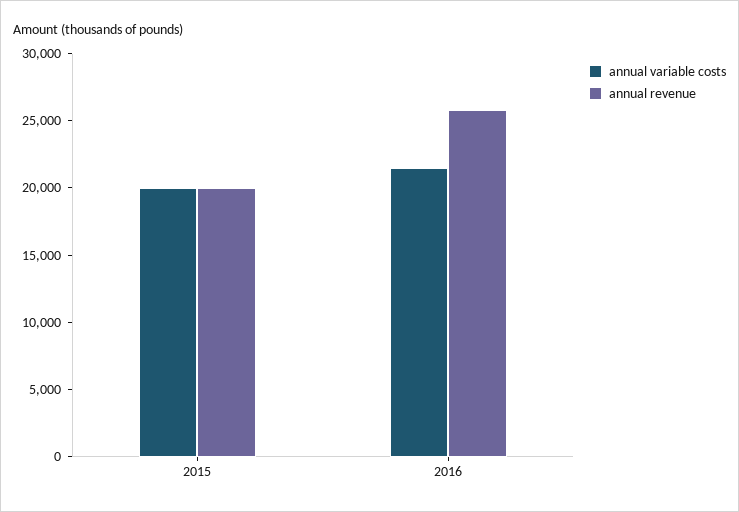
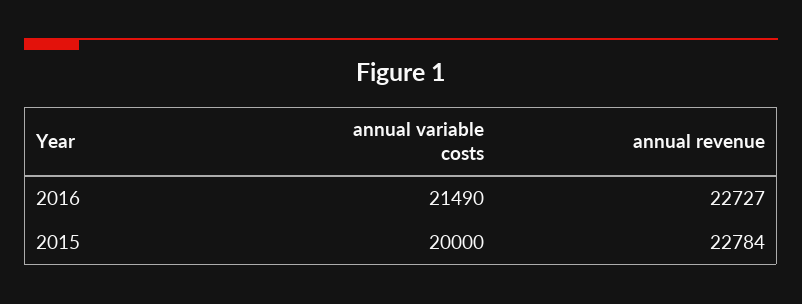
annual revenue, 2015: 20000 -> 22784
annual revenue, 2016: 26000 -> 22727

